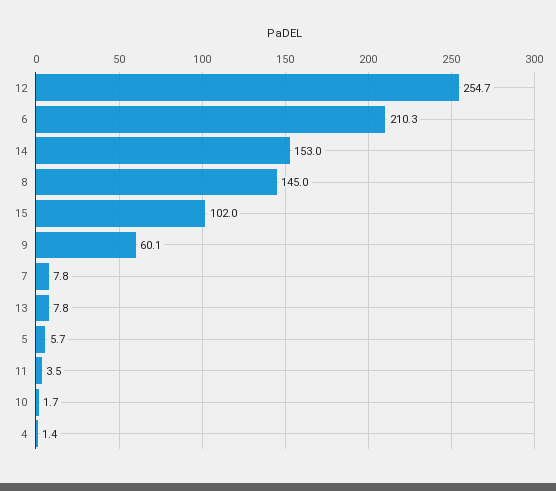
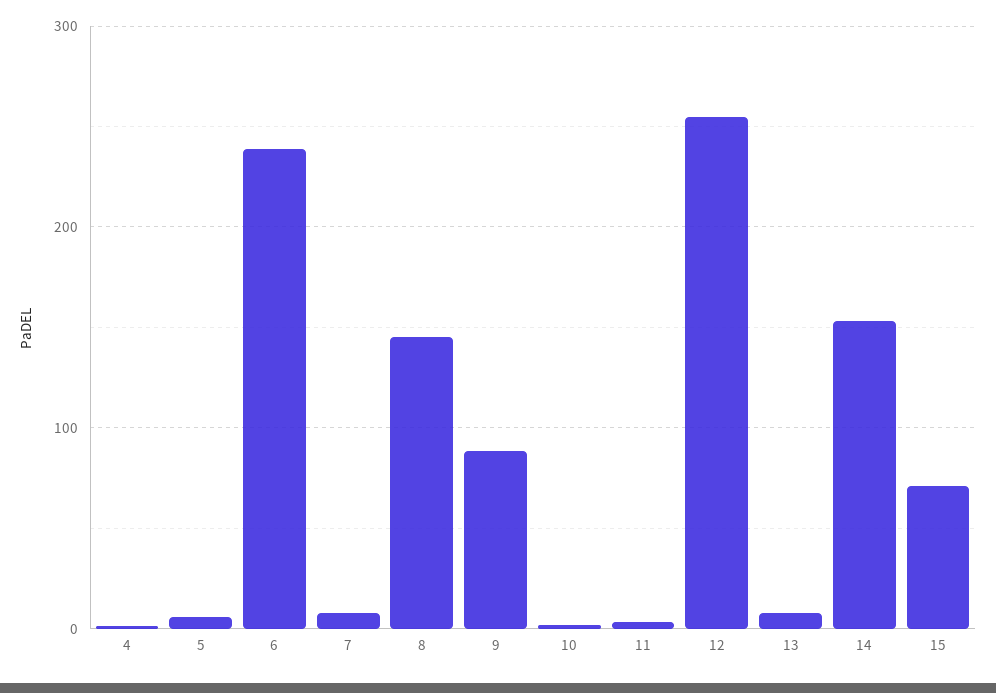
6: 210.3 -> 240
15: 102 -> 70
9: 60.1 -> 90

